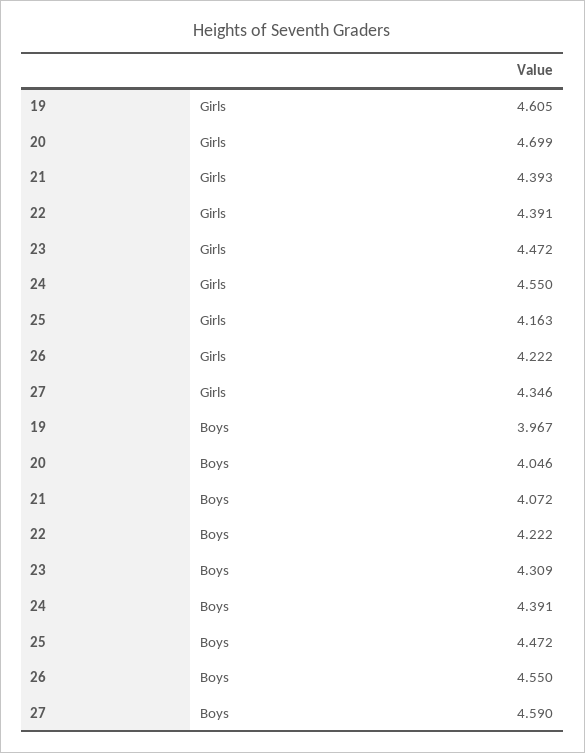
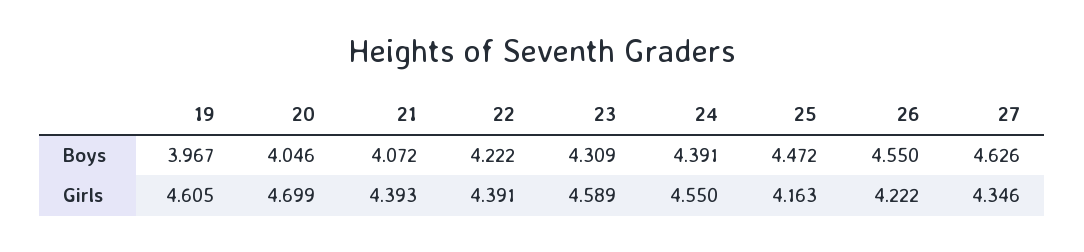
23, Girls: 4.472 -> 4.589
27, Boys: 4.59 -> 4.626

